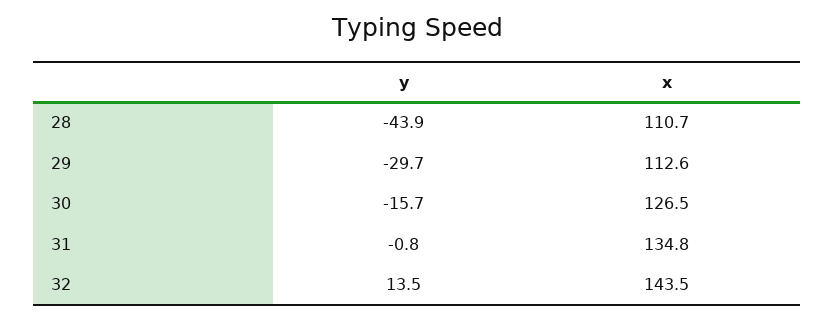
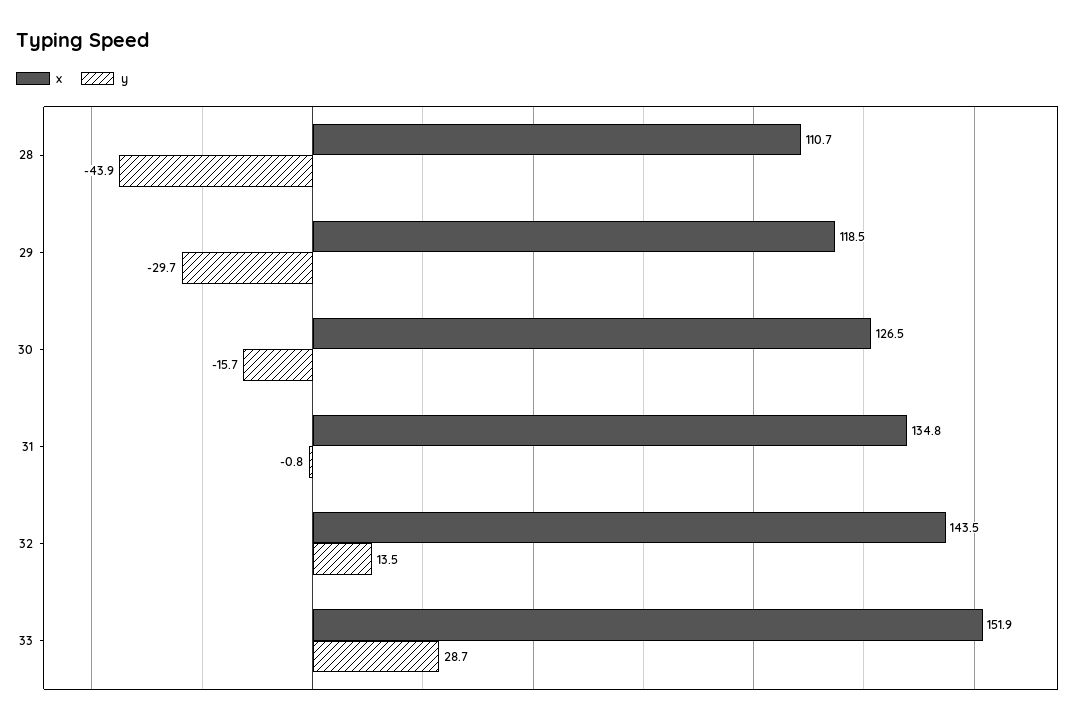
x, 29: 112.6 -> 118.5
x, 33: none -> 151.9
y, 33: none -> 28.7

